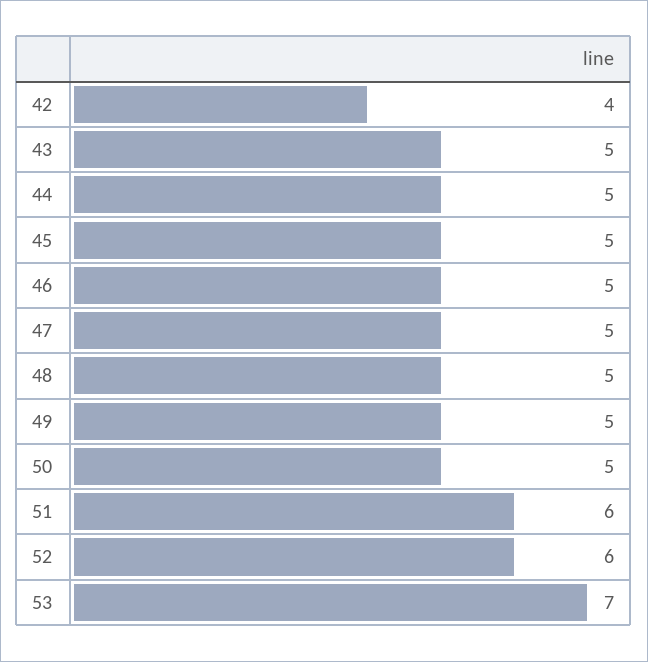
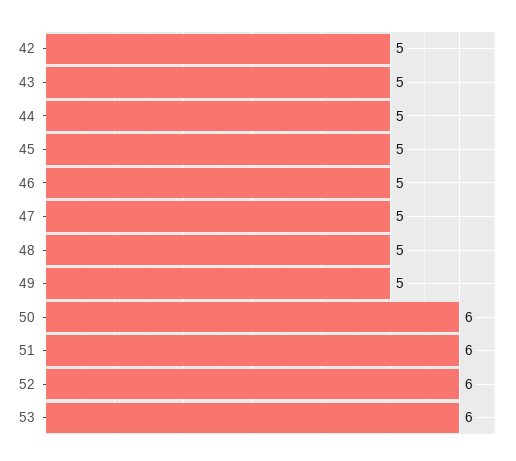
42: 4 -> 5
50: 5 -> 6
53: 7 -> 6

